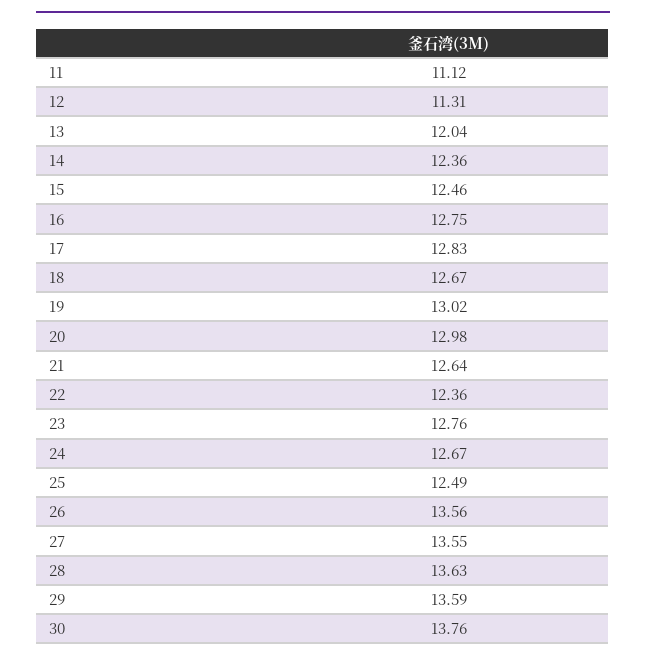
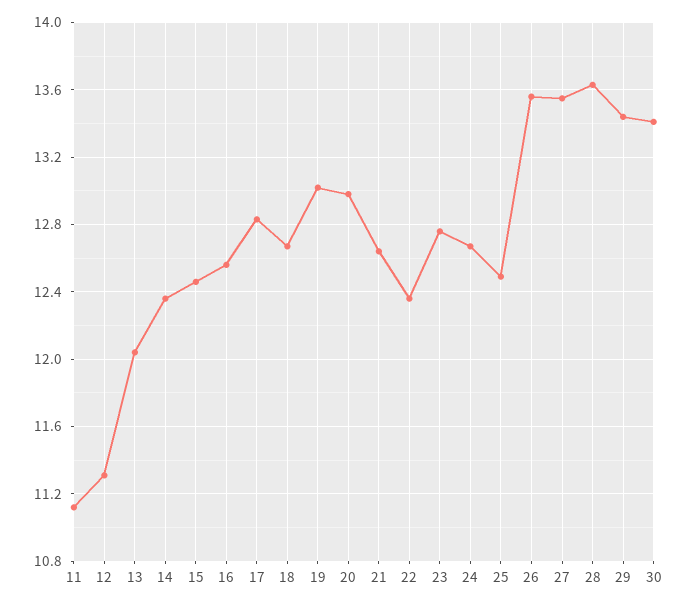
16: 12.75 -> 12.55
29: 13.59 -> 13.45
30: 13.76 -> 13.4

